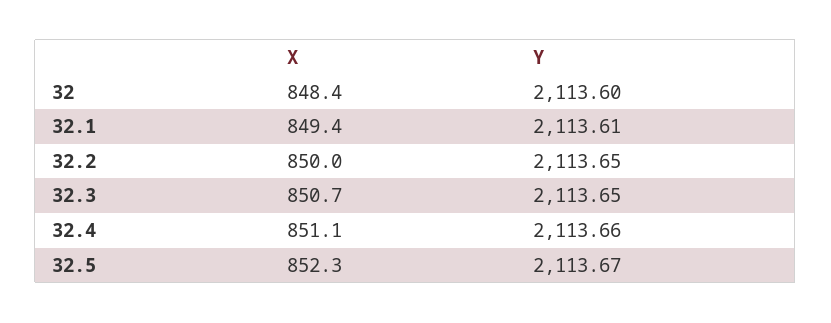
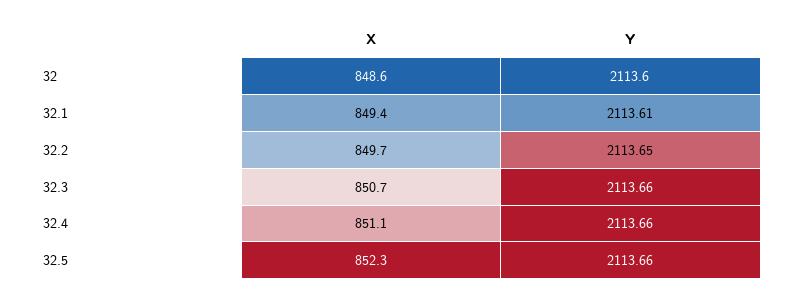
X, 32: 848.4 -> 848.6
X, 32.2: 850 -> 849.7
Y, 32.3: 2113.65 -> 2113.66
Y, 32.5: 2113.67 -> 2113.66

